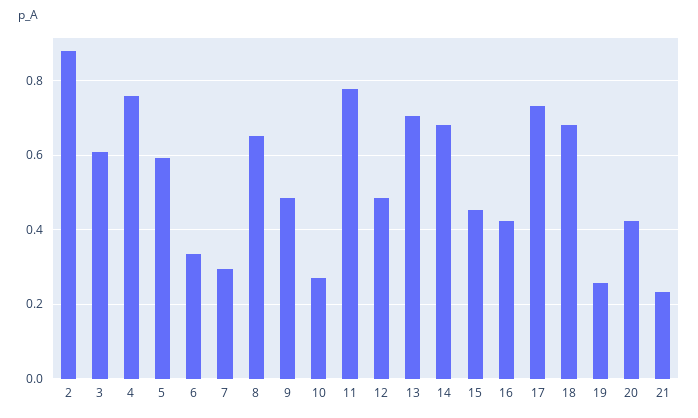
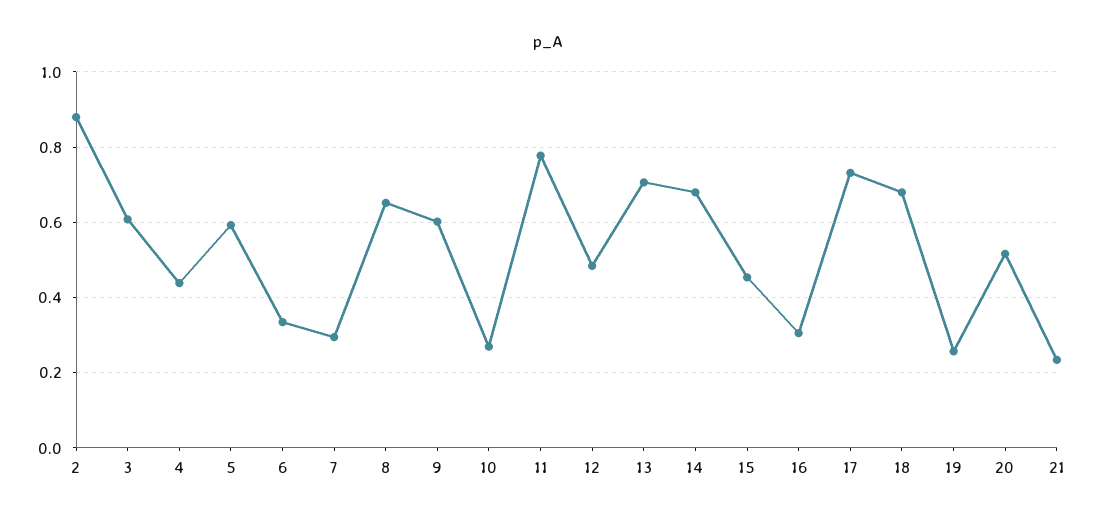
4: 0.76 -> 0.44
9: 0.48 -> 0.6
16: 0.42 -> 0.3
20: 0.42 -> 0.52

